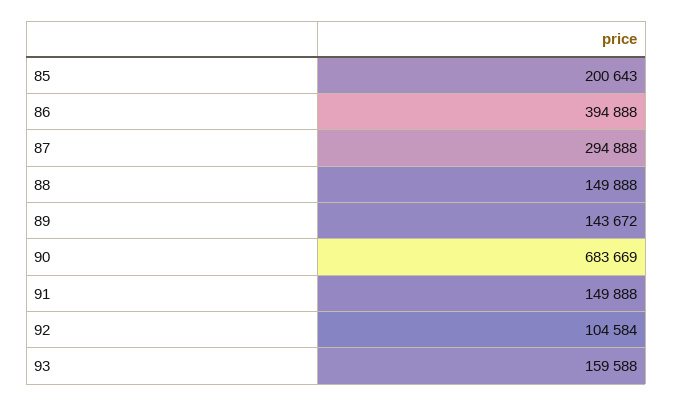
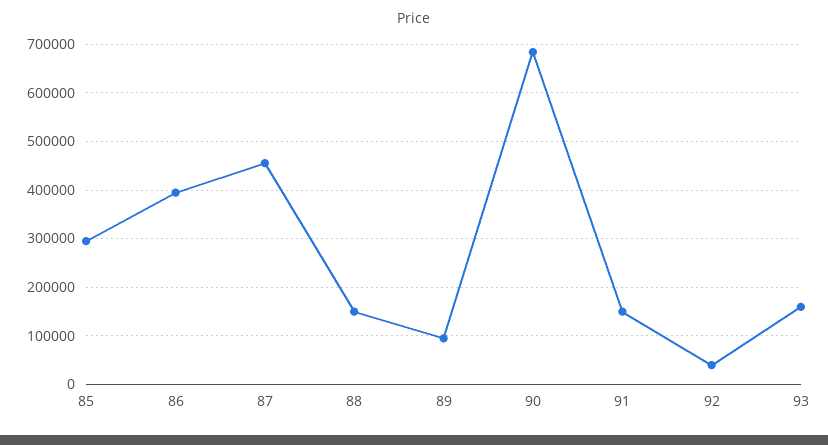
85: 200643 -> 300000
87: 294888 -> 460000
89: 143672 -> 100000
92: 104584 -> 40000

